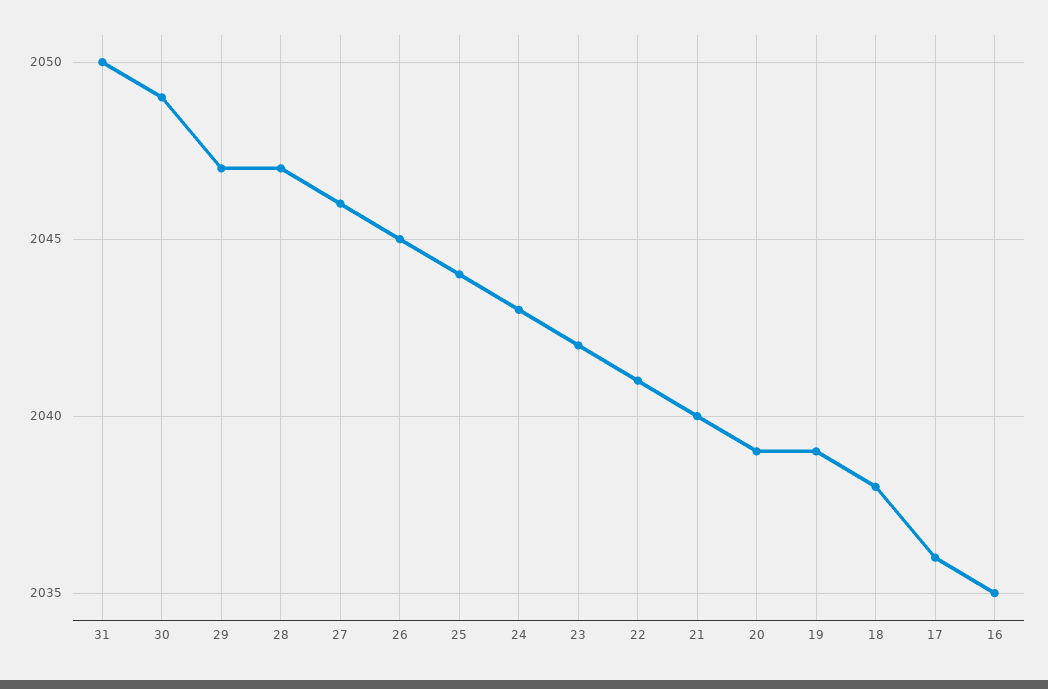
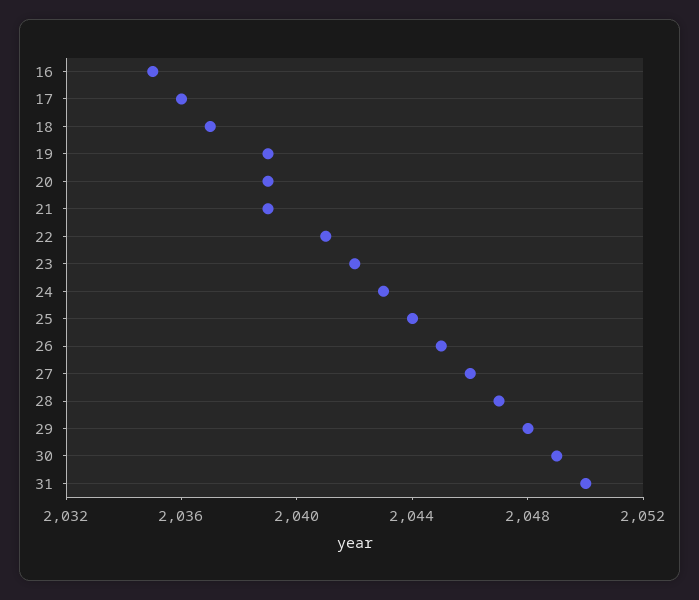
29: 2047 -> 2048
21: 2040 -> 2039
18: 2038 -> 2037

